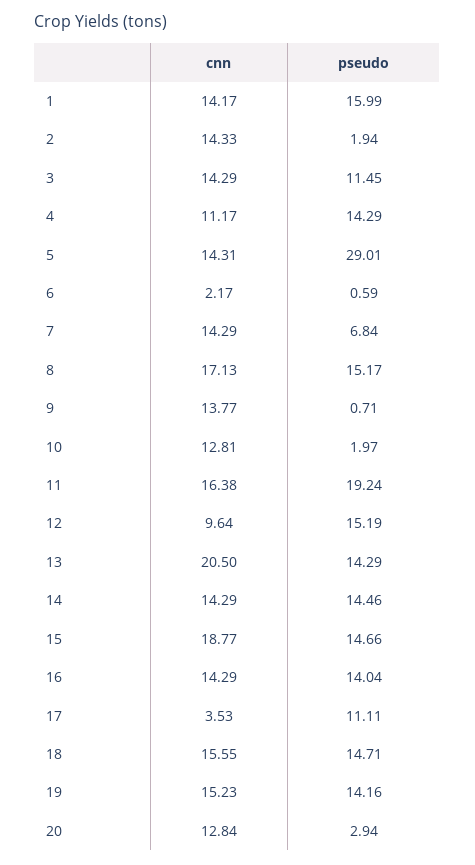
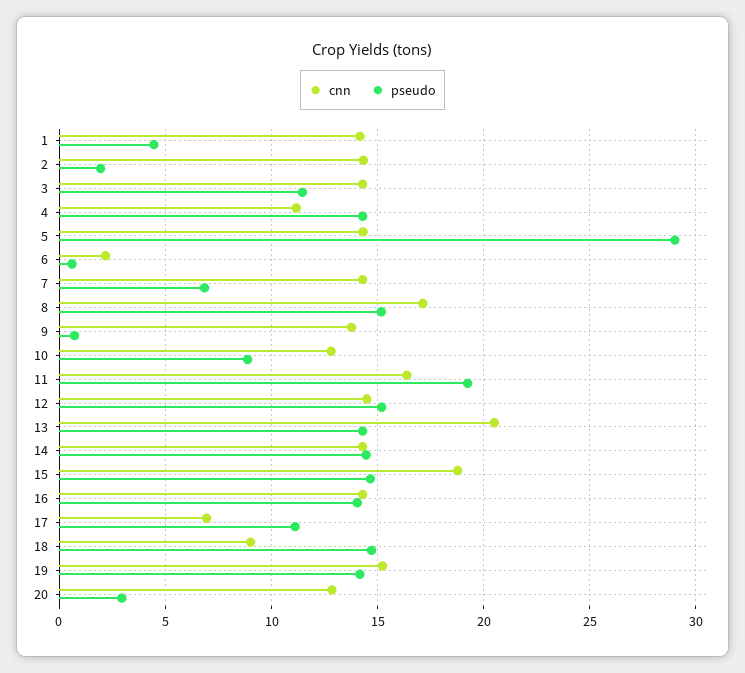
pseudo, 1: 15.99 -> 4.5
pseudo, 10: 1.97 -> 9
cnn, 12: 9.64 -> 14.5
cnn, 17: 3.53 -> 7
cnn, 18: 15.55 -> 9

